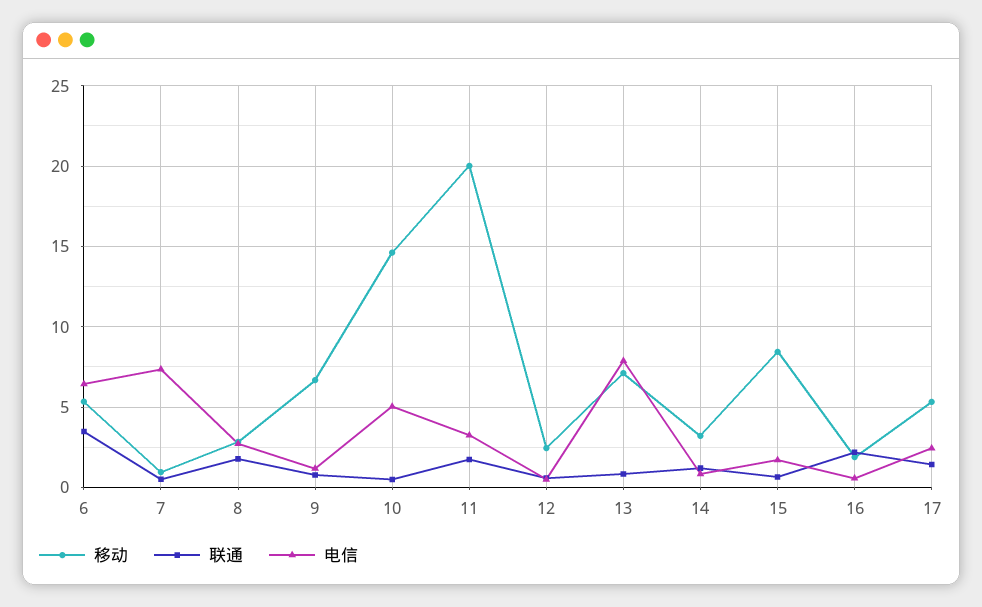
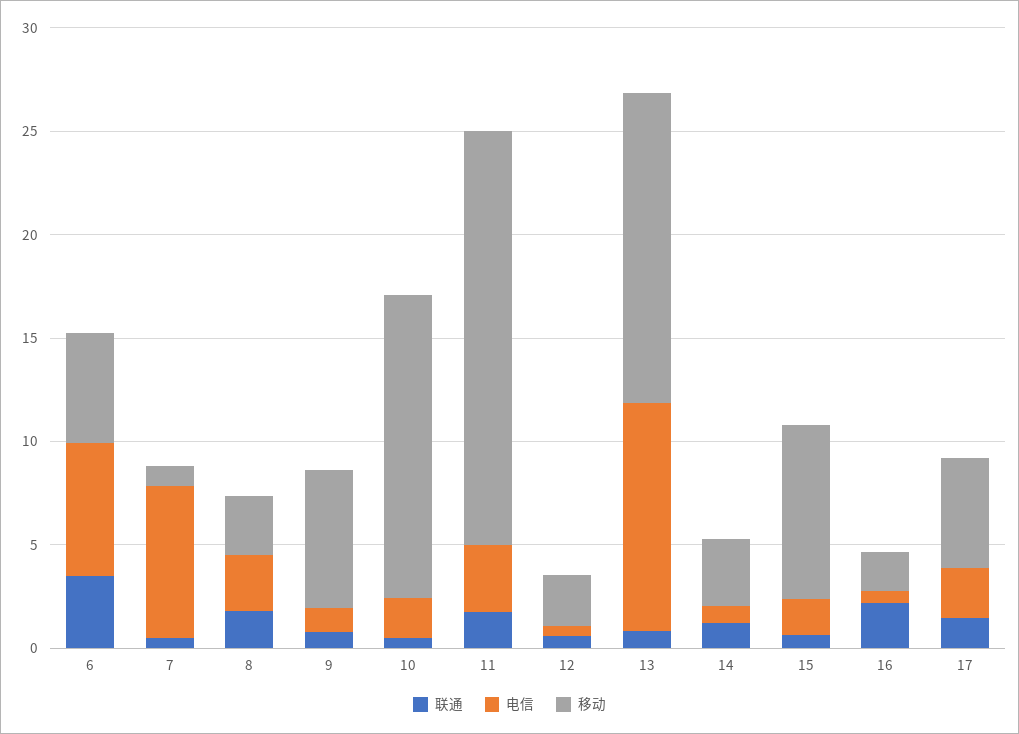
电信, 10: 5 -> 2
移动, 13: 7 -> 15
电信, 13: 8 -> 11

